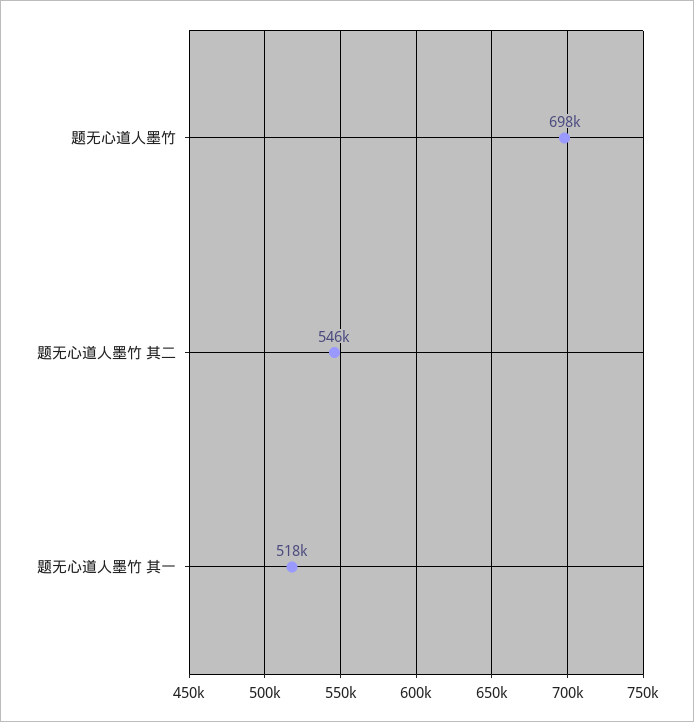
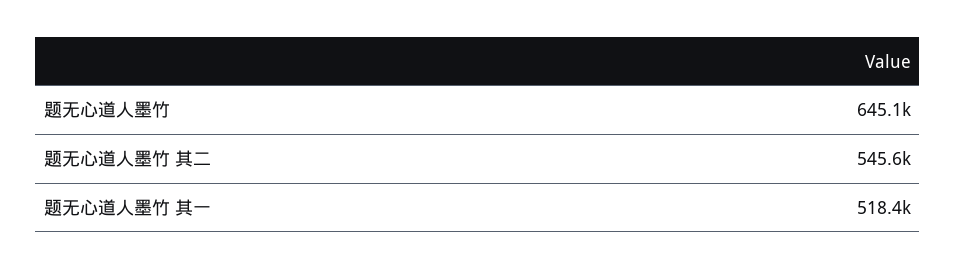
题无心道人墨竹: 698000 -> 645100

